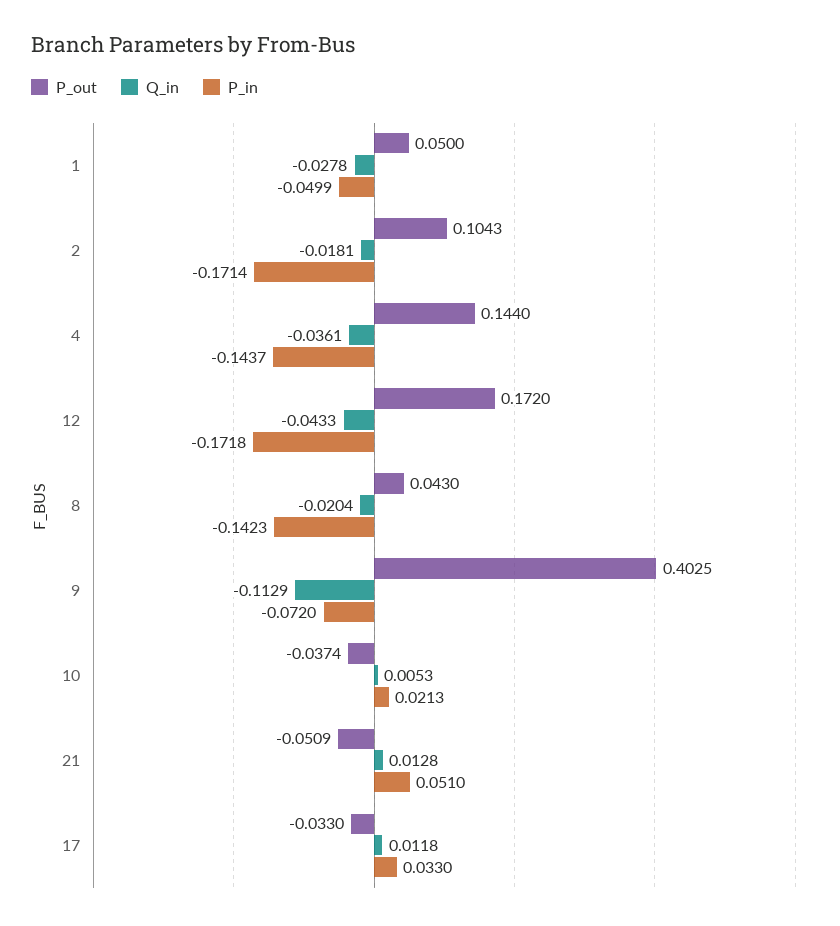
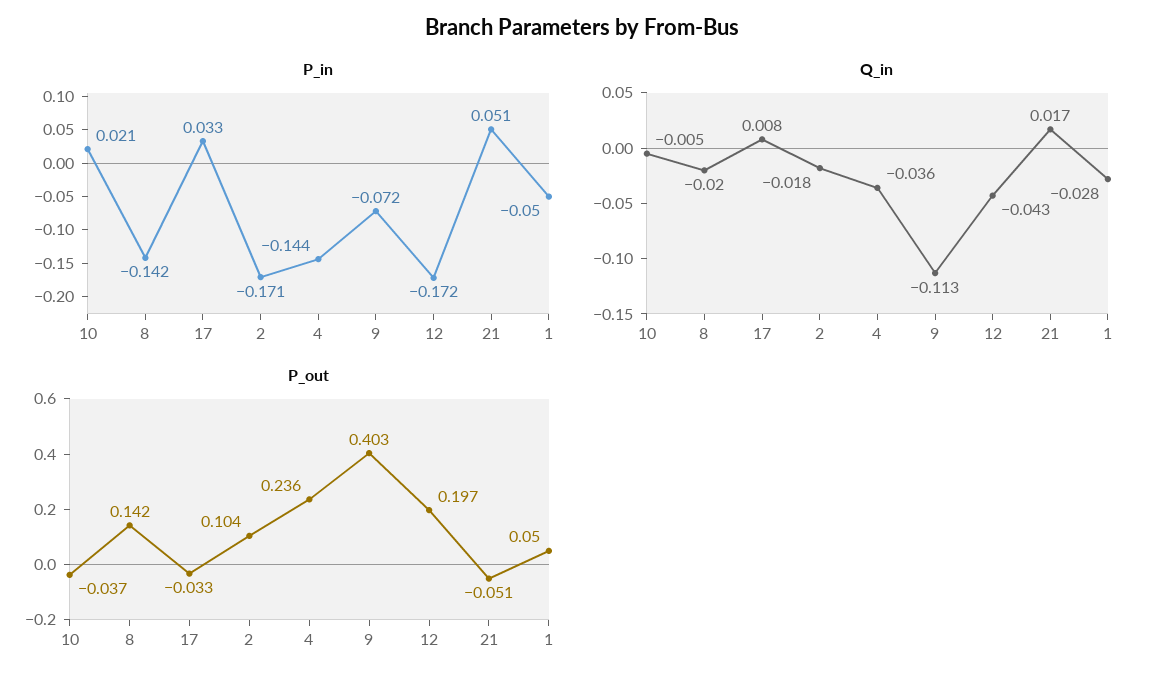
P_out, 4: 0.144 -> 0.236
P_out, 12: 0.172 -> 0.197
P_out, 8: 0.043 -> 0.142
Q_in, 10: 0.0053 -> -0.005
Q_in, 21: 0.0128 -> 0.017
Q_in, 17: 0.0118 -> 0.008

